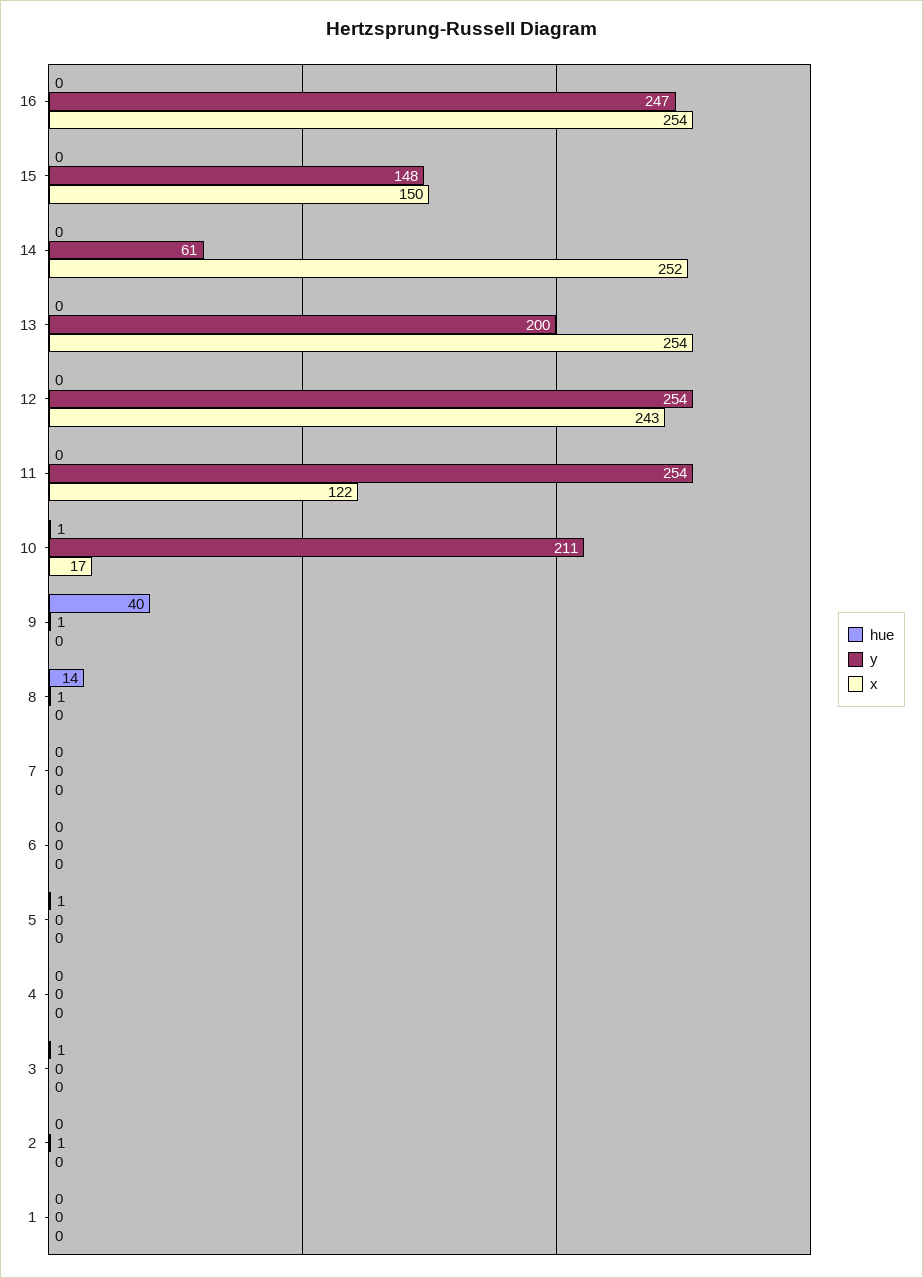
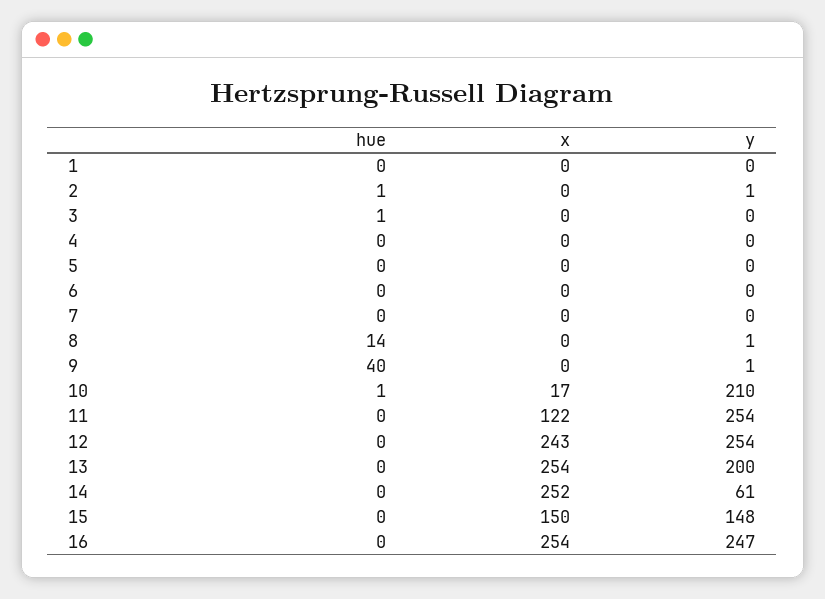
y, 10: 211 -> 210
hue, 5: 1 -> 0
hue, 2: 0 -> 1

